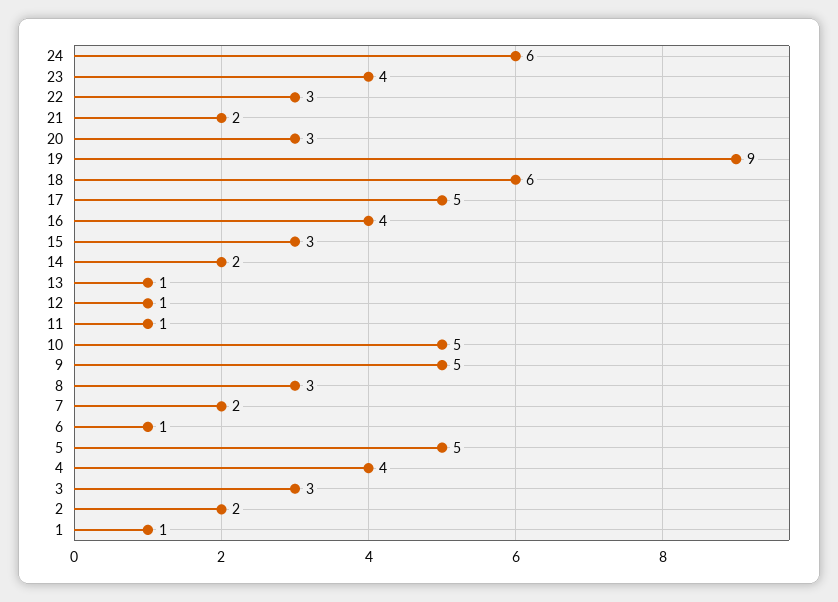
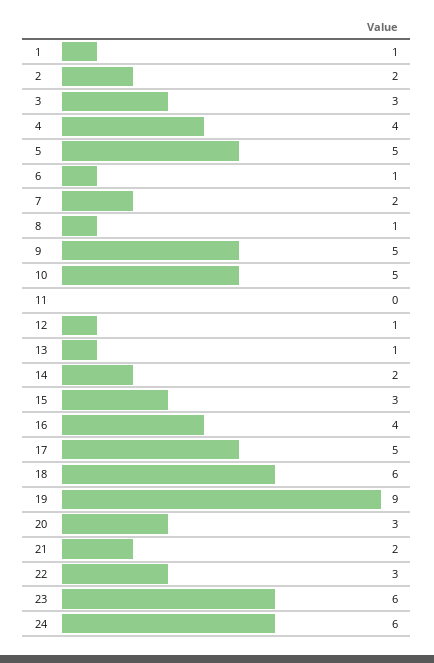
23: 4 -> 6
11: 1 -> 0
8: 3 -> 1

